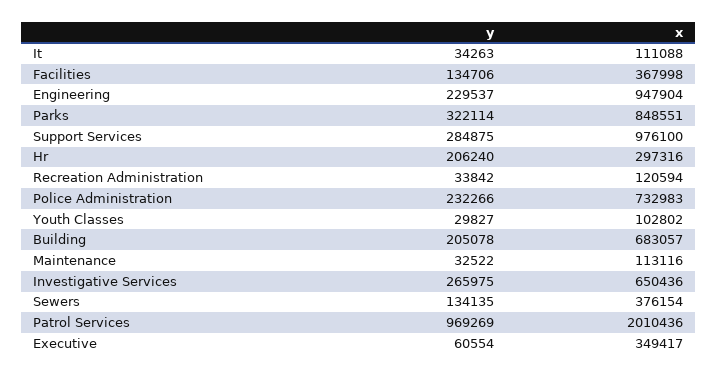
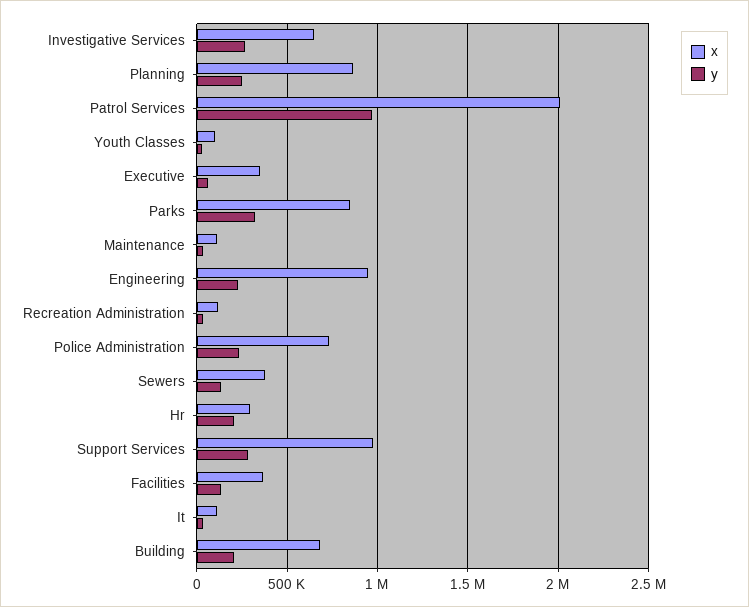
x, Planning: none -> 850000
y, Planning: none -> 250000

